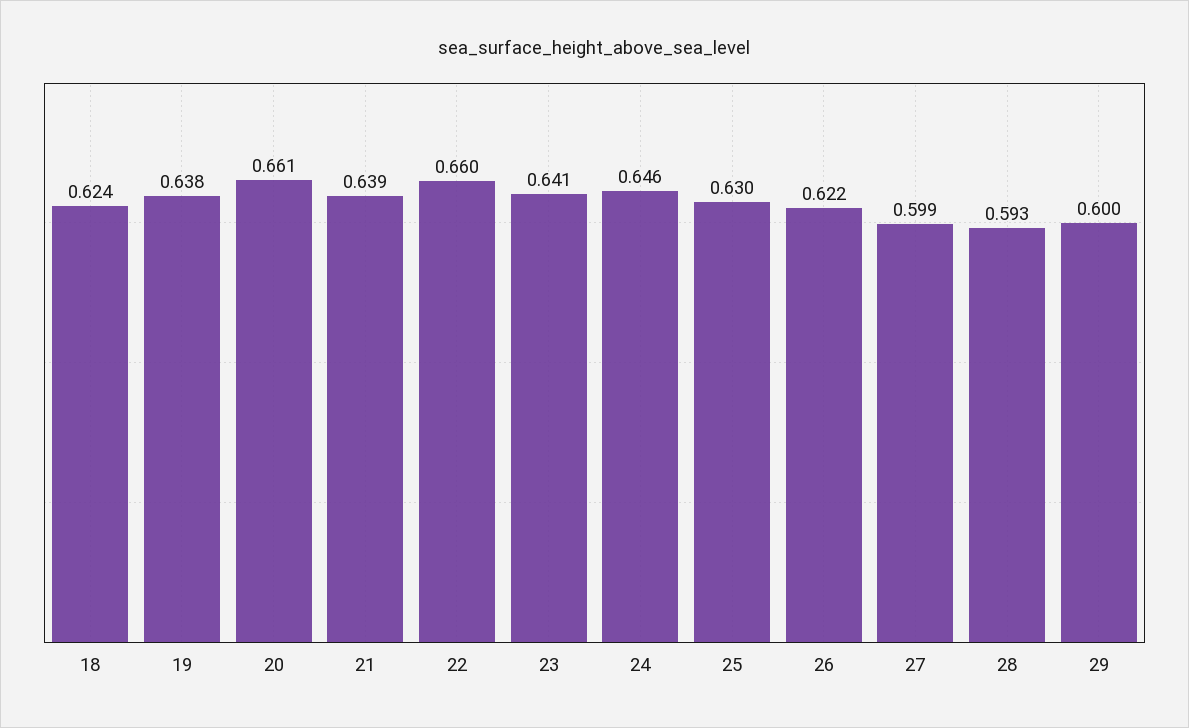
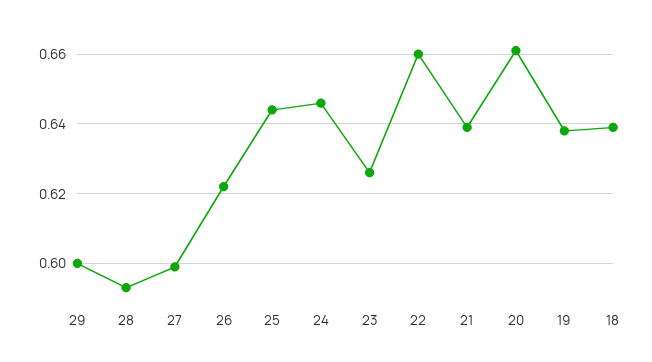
18: 0.624 -> 0.64
23: 0.641 -> 0.625
25: 0.63 -> 0.645

